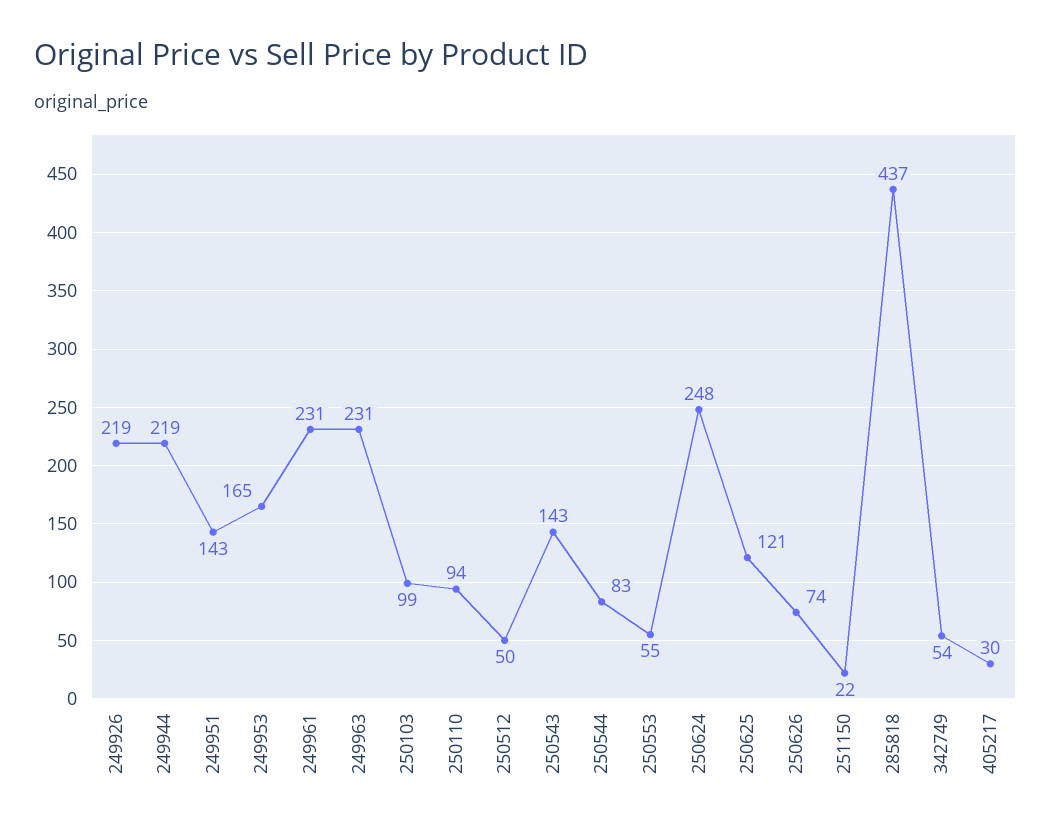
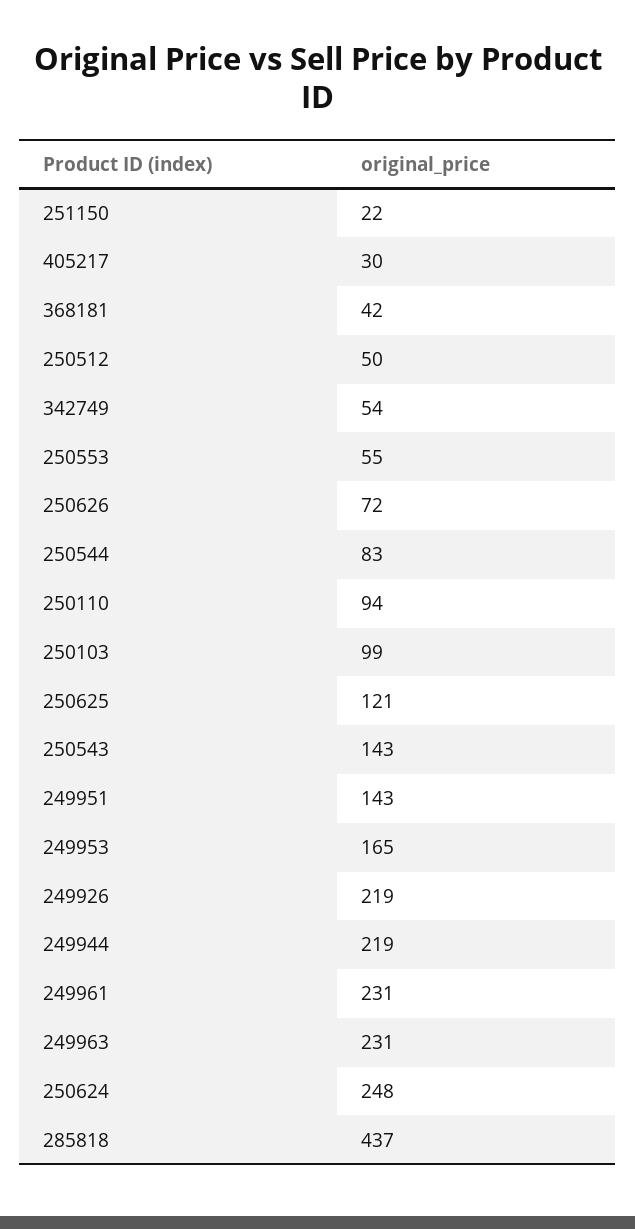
250626: 74 -> 72
368181: none -> 42

